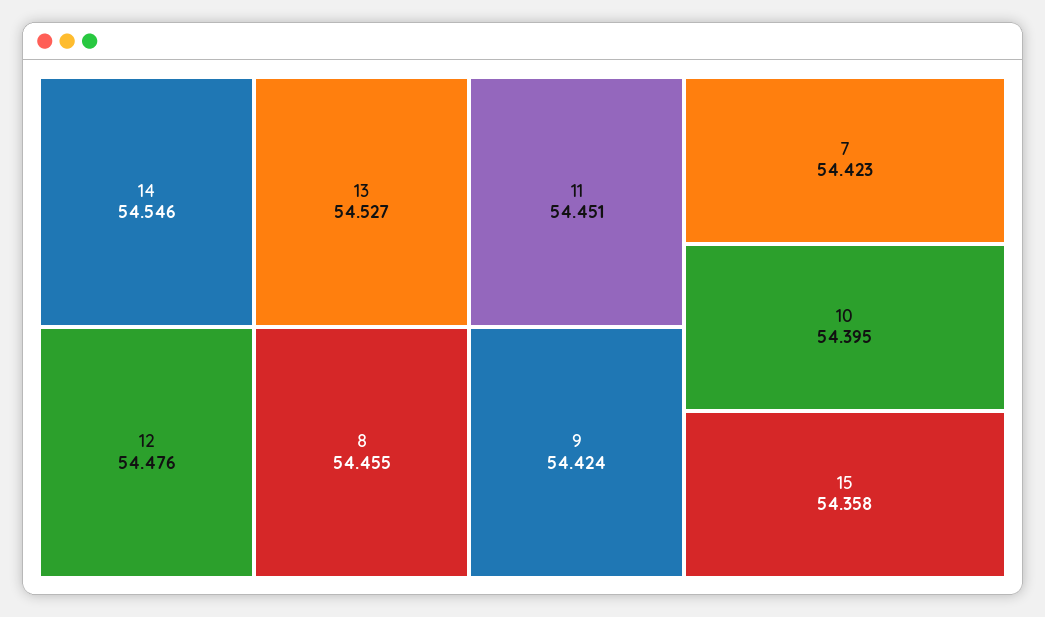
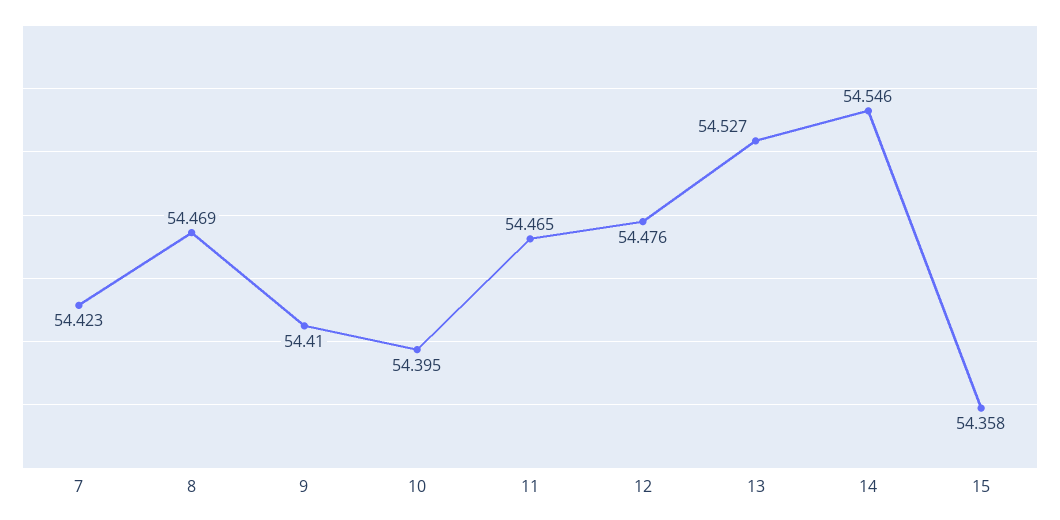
8: 54.455 -> 54.469
11: 54.451 -> 54.465
9: 54.424 -> 54.41

